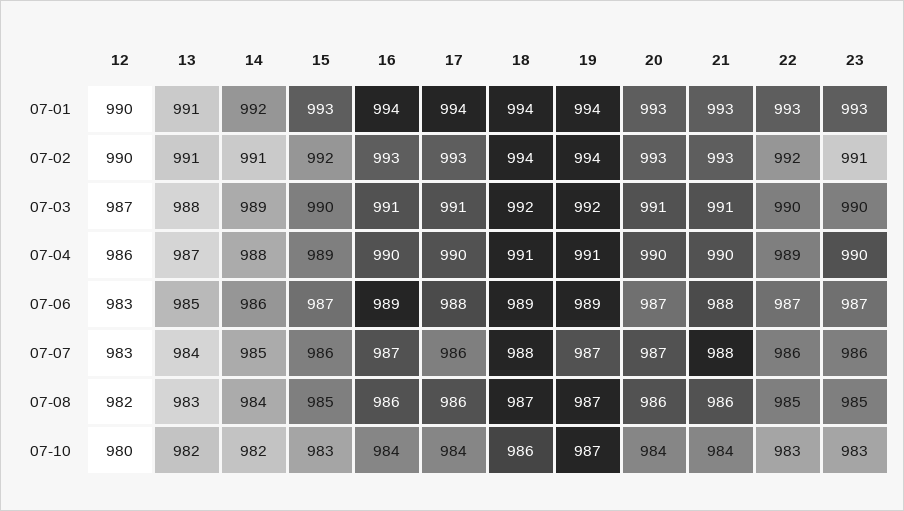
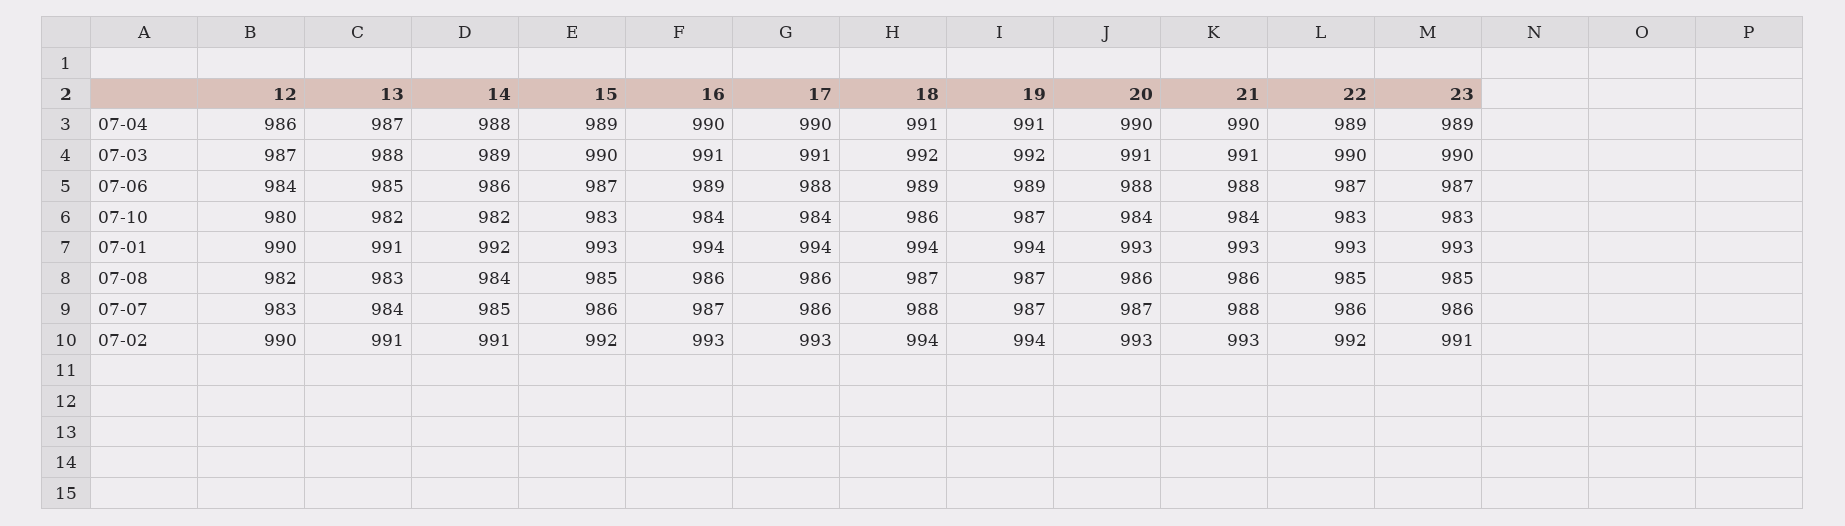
23, 07-04: 990 -> 989
12, 07-06: 983 -> 984
20, 07-06: 987 -> 988

